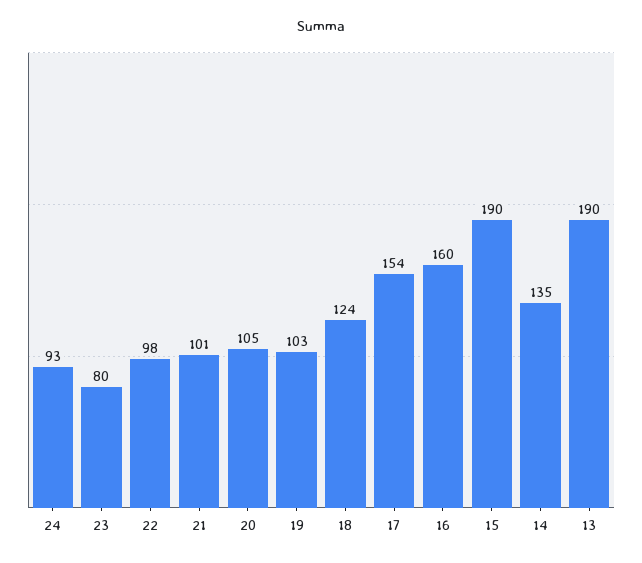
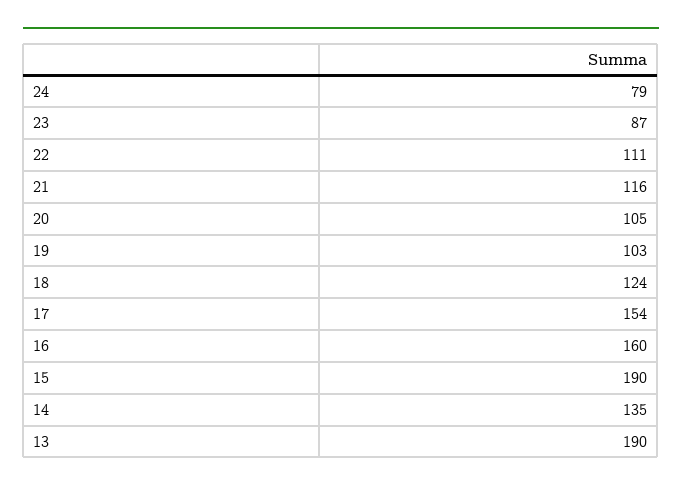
24: 93 -> 79
23: 80 -> 87
22: 98 -> 111
21: 101 -> 116

